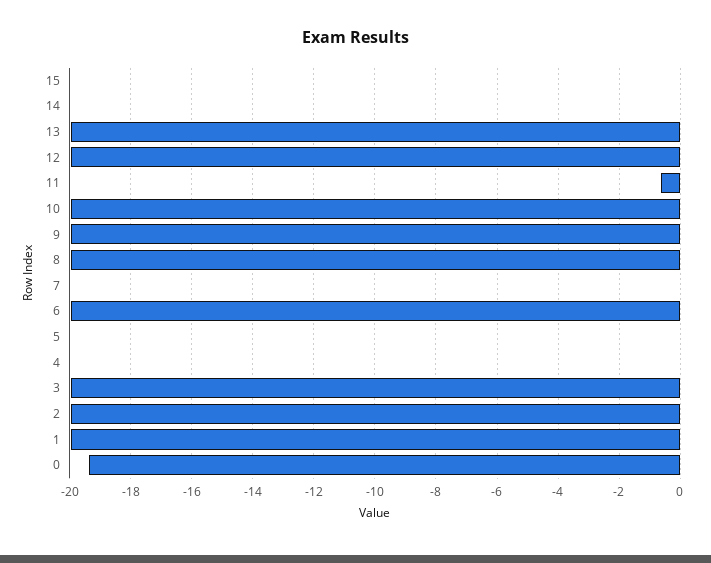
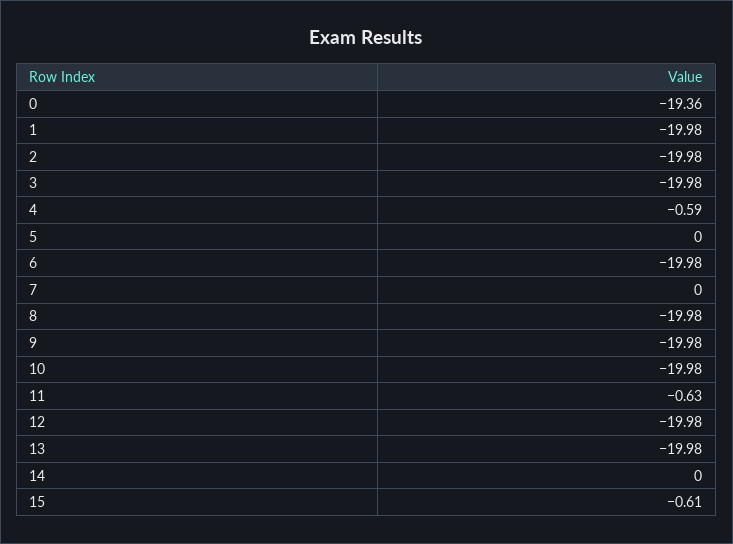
15: 0 -> -0.61
4: 0 -> -0.59

